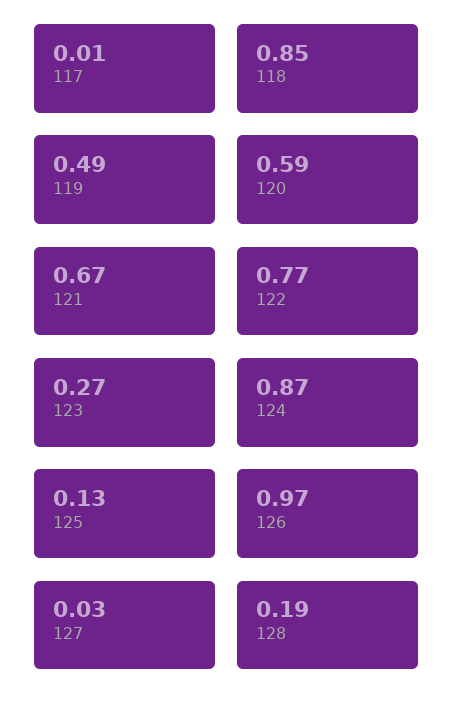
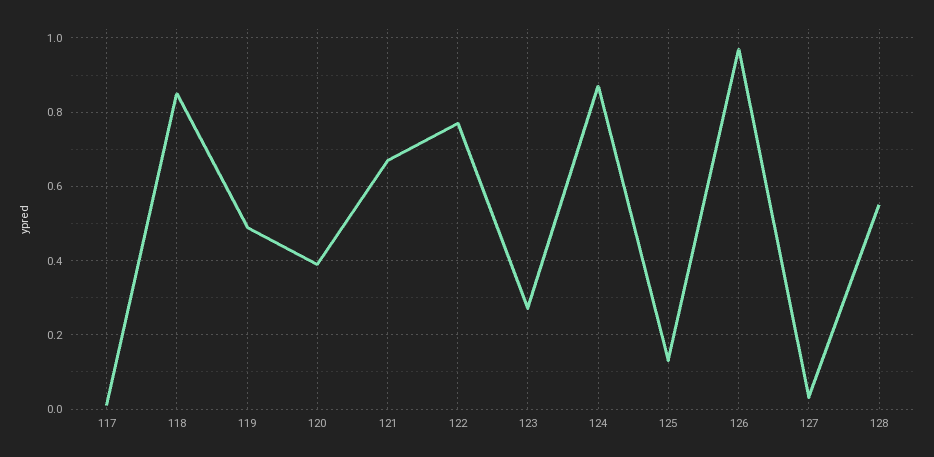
120: 0.59 -> 0.4
128: 0.19 -> 0.55

